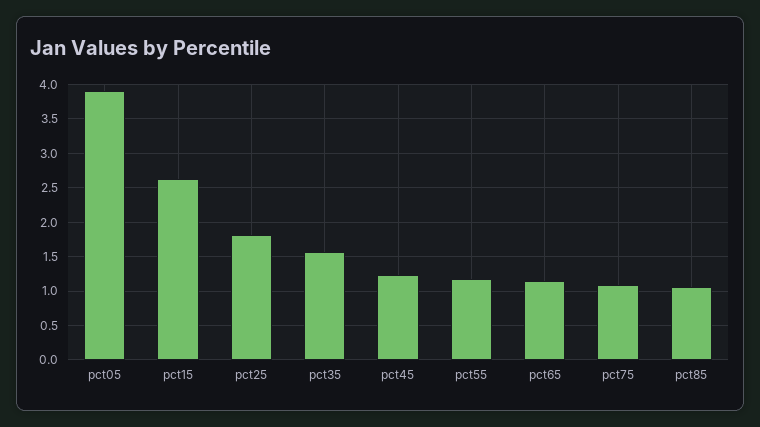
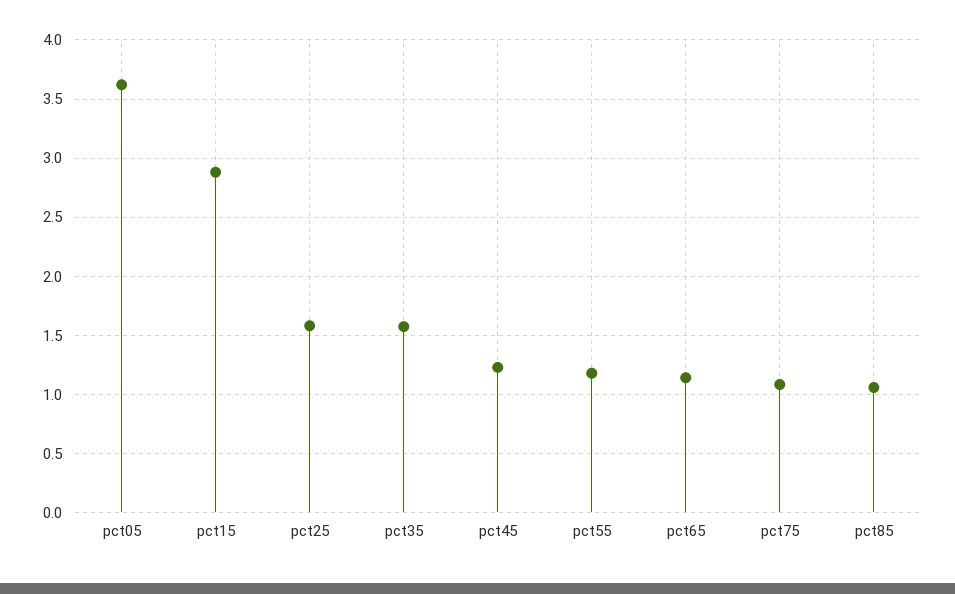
pct05: 3.9 -> 3.6
pct15: 2.6 -> 2.9
pct25: 1.8 -> 1.6

